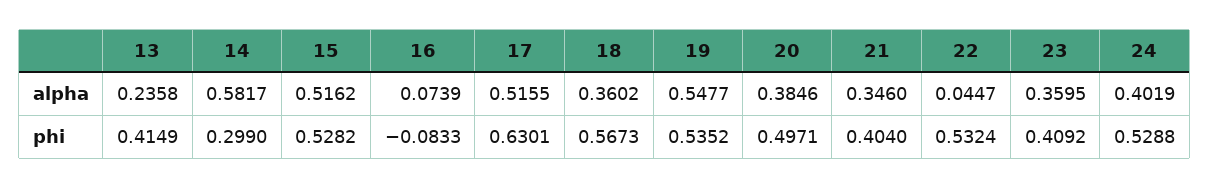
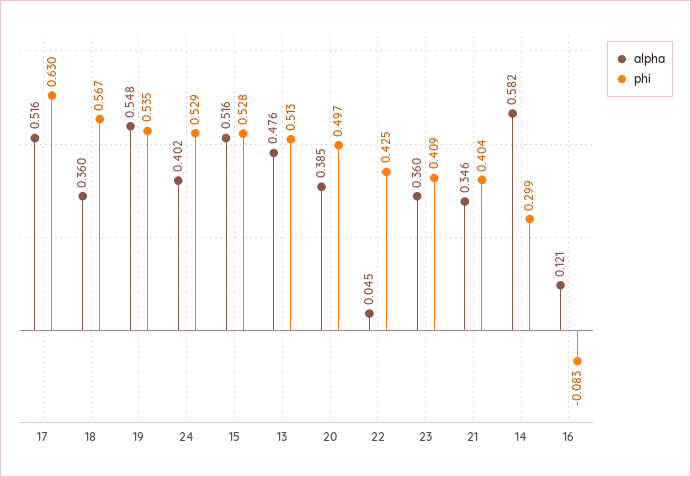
alpha, 13: 0.2358 -> 0.476
alpha, 16: 0.0739 -> 0.121
phi, 13: 0.4149 -> 0.513
phi, 22: 0.5324 -> 0.425

